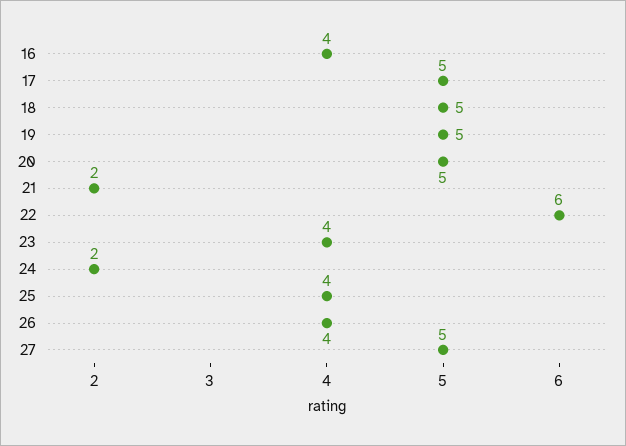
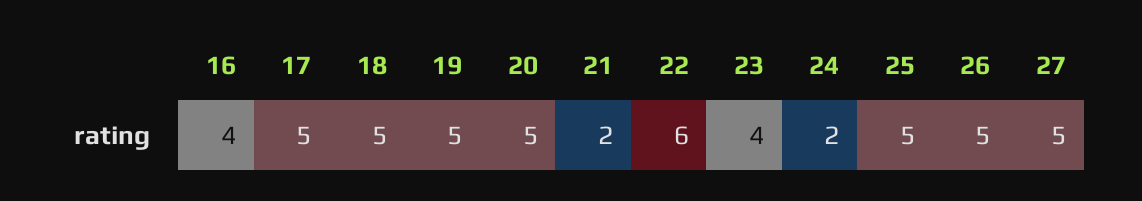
25: 4 -> 5
26: 4 -> 5

